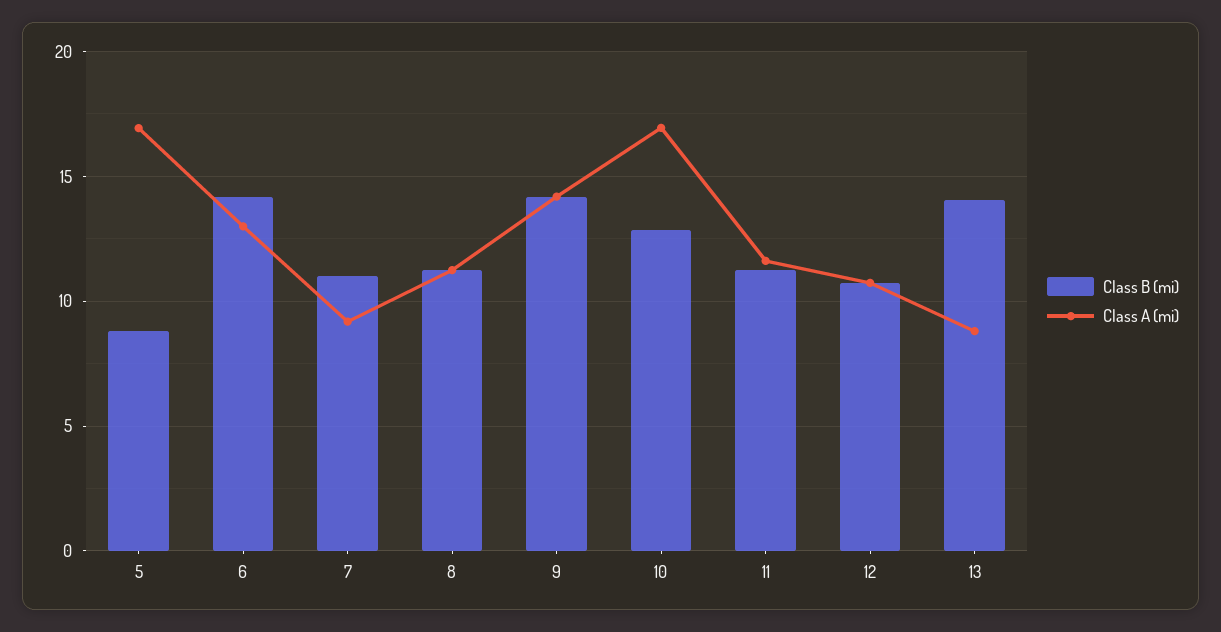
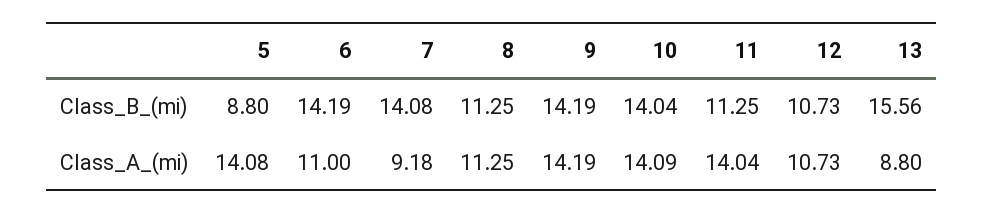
Class A (mi), 5: 17 -> 14.08
Class A (mi), 6: 13 -> 11
Class B (mi), 7: 11 -> 14.08
Class B (mi), 10: 13 -> 14.04
Class A (mi), 10: 17 -> 14.09
Class A (mi), 11: 11.5 -> 14.04
Class B (mi), 13: 14 -> 15.56

